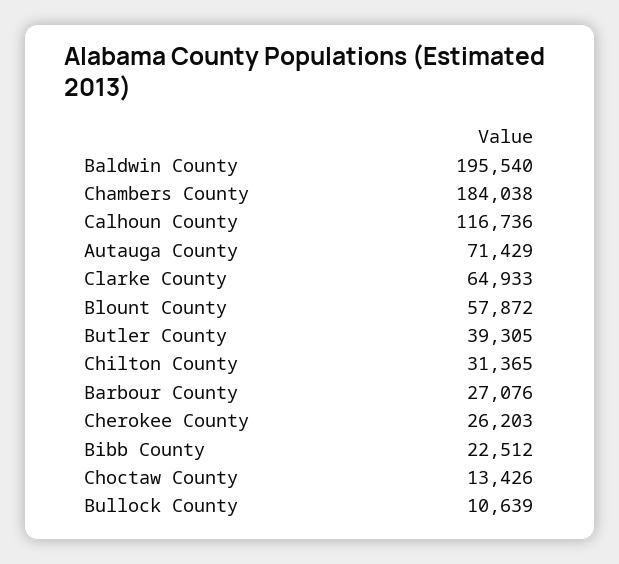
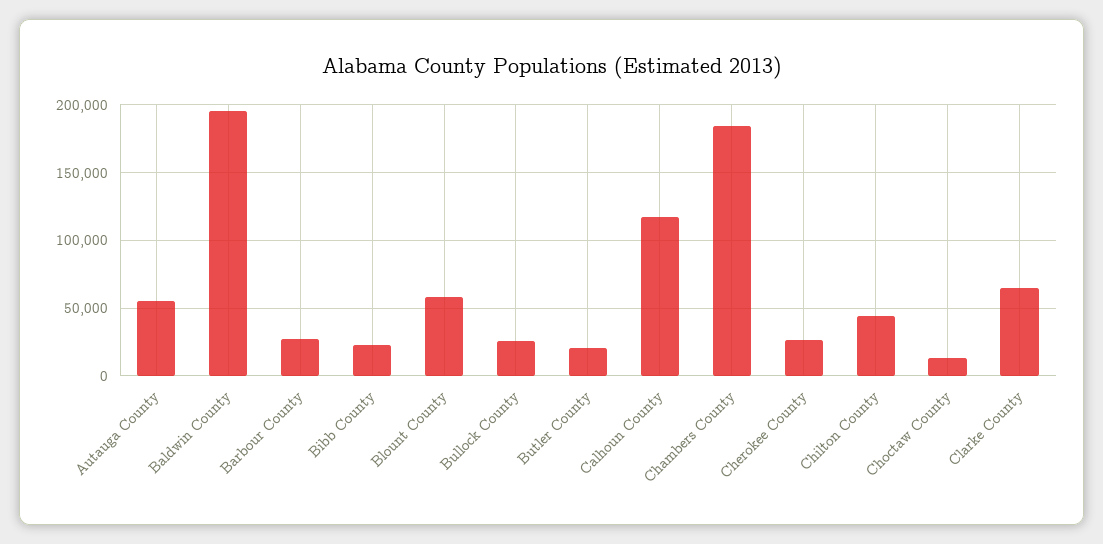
Autauga County: 71429 -> 55000
Butler County: 39305 -> 20000
Chilton County: 31365 -> 45000
Bullock County: 10639 -> 25000

